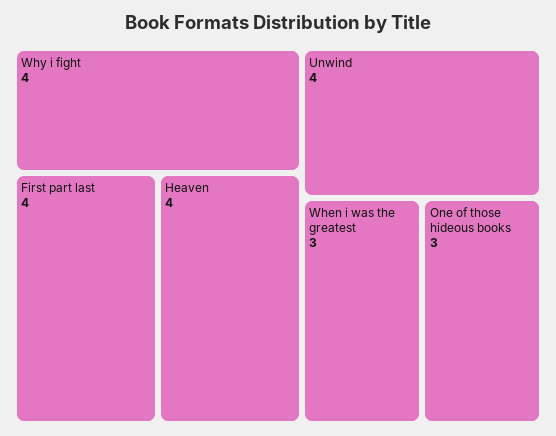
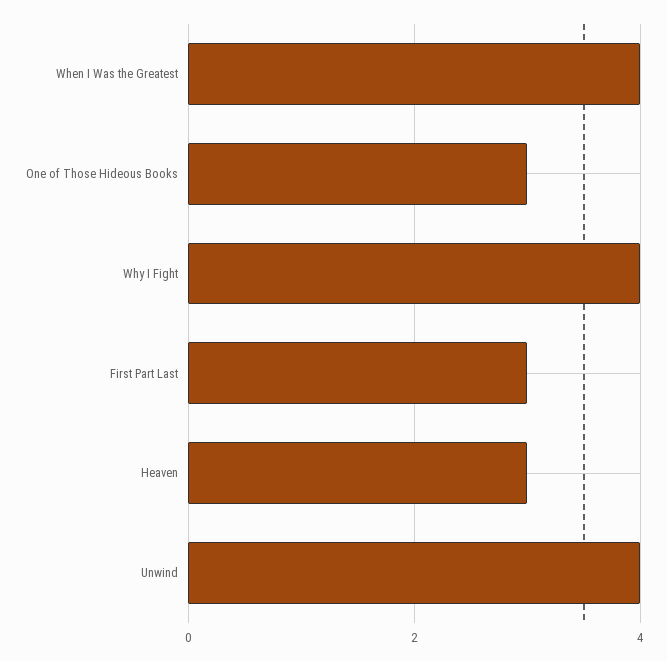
First part last: 4 -> 3
Heaven: 4 -> 3
When i was the greatest: 3 -> 4

